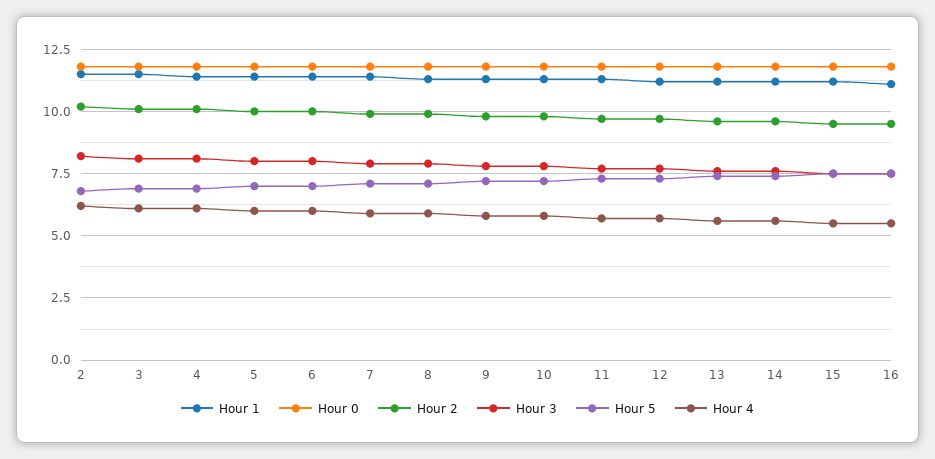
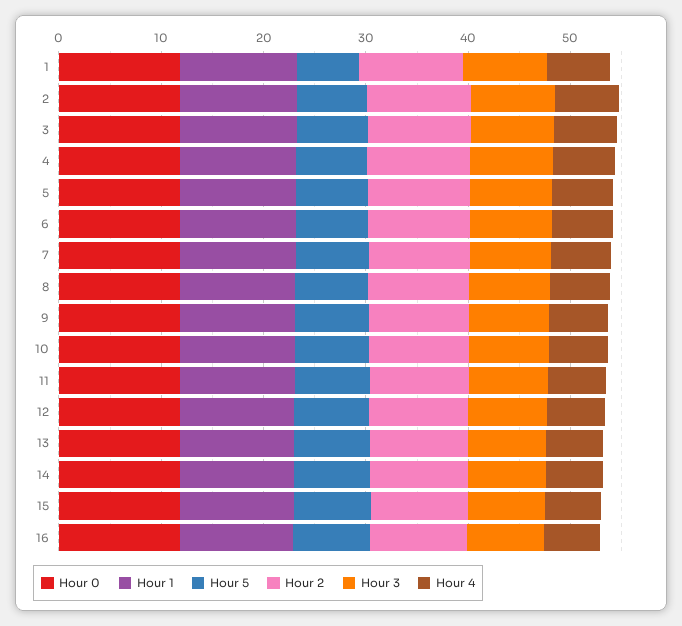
Hour 0, 1: none -> 12
Hour 1, 1: none -> 12
Hour 5, 1: none -> 6
Hour 2, 1: none -> 10
Hour 3, 1: none -> 8
Hour 4, 1: none -> 6

